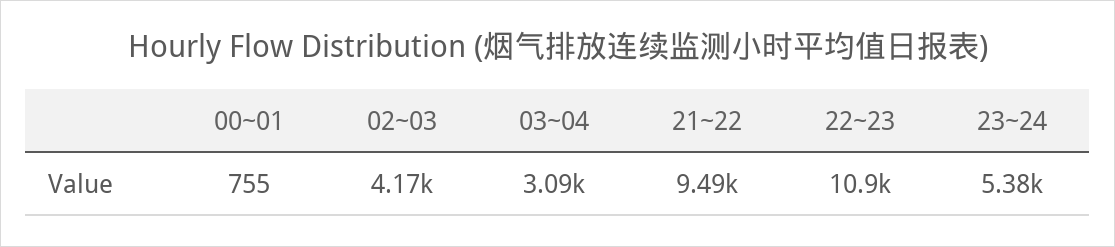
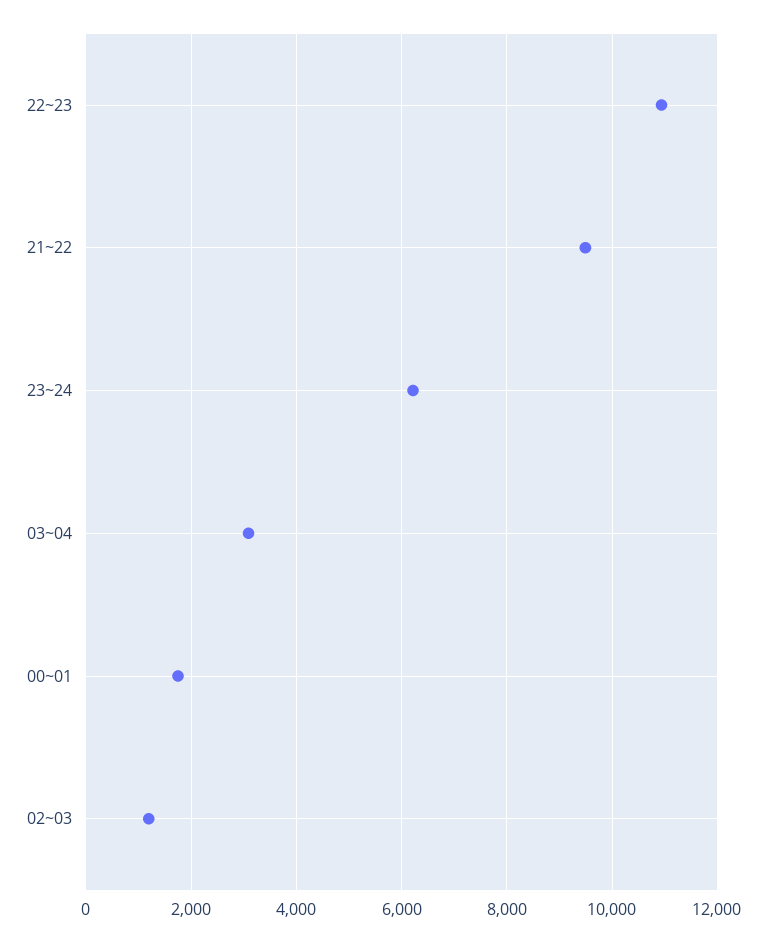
00~01: 755 -> 1800
02~03: 4170 -> 1200
23~24: 5380 -> 6200

